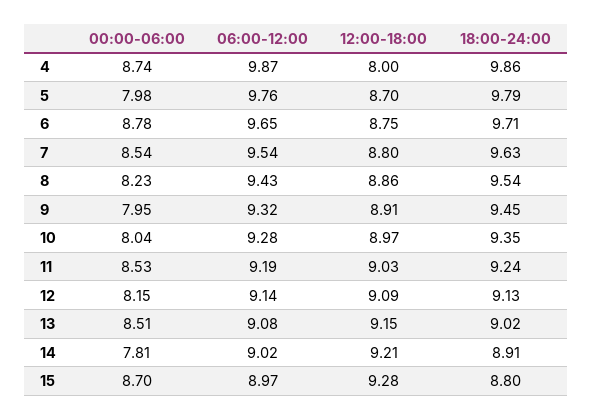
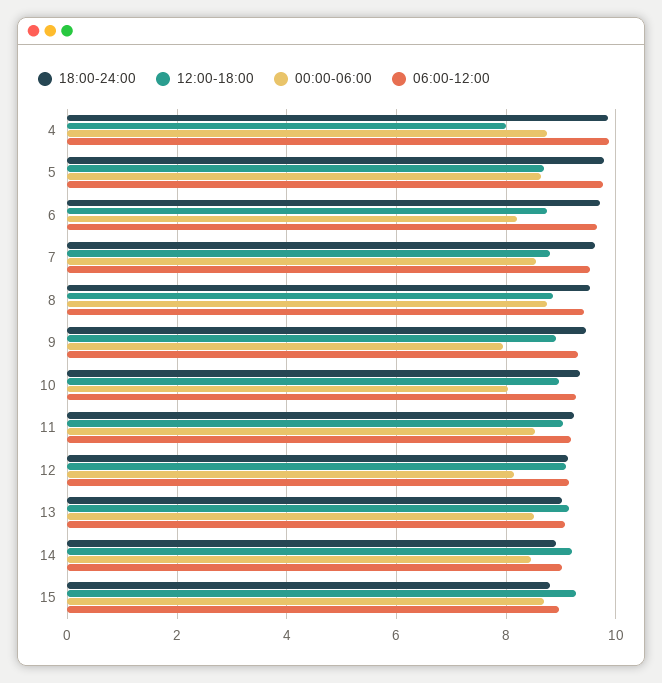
00:00-06:00, 5: 7.98 -> 8.6
00:00-06:00, 6: 8.78 -> 8.2
00:00-06:00, 8: 8.23 -> 8.8
00:00-06:00, 14: 7.81 -> 8.4

